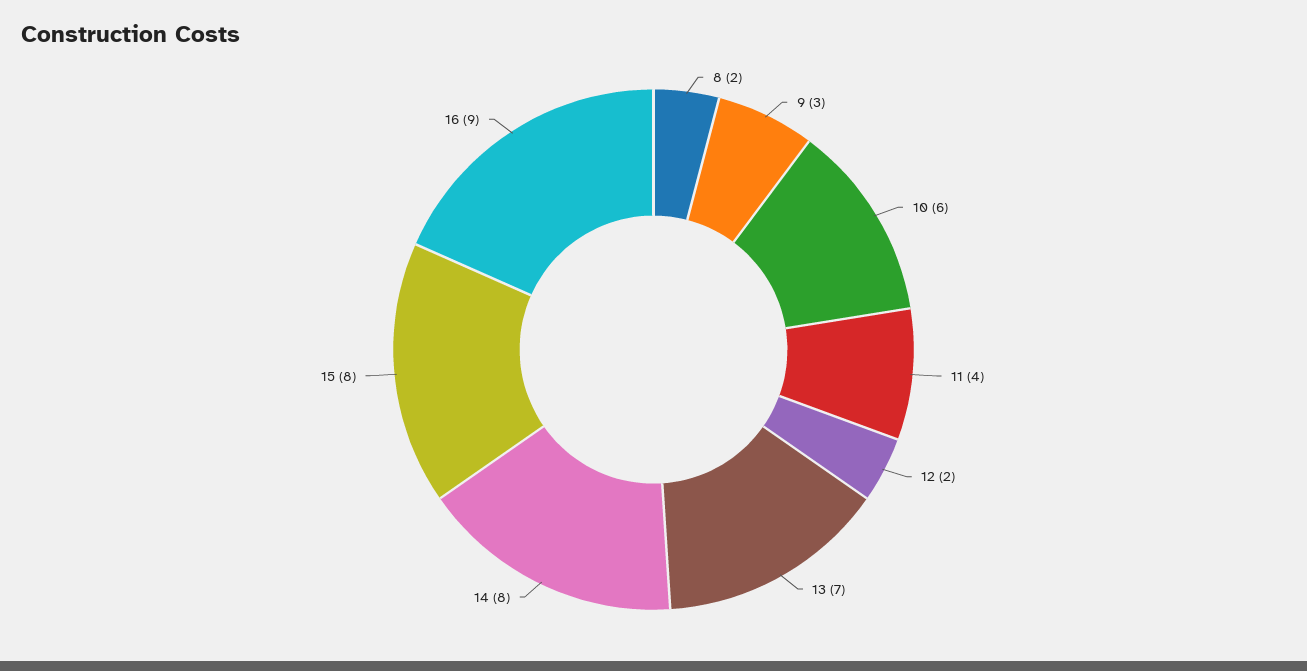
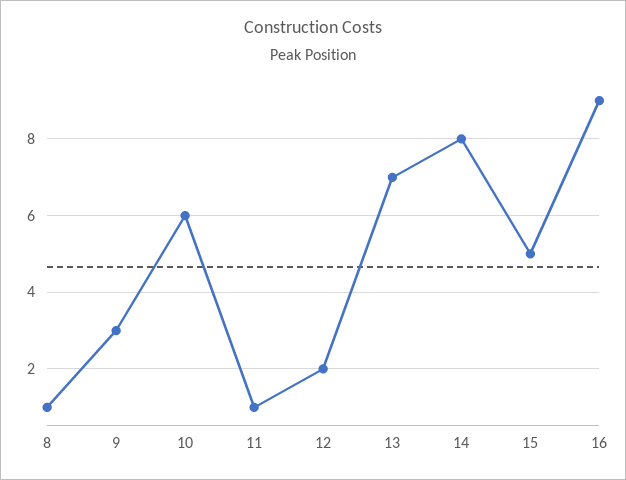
8: 2 -> 1
11: 4 -> 1
15: 8 -> 5

